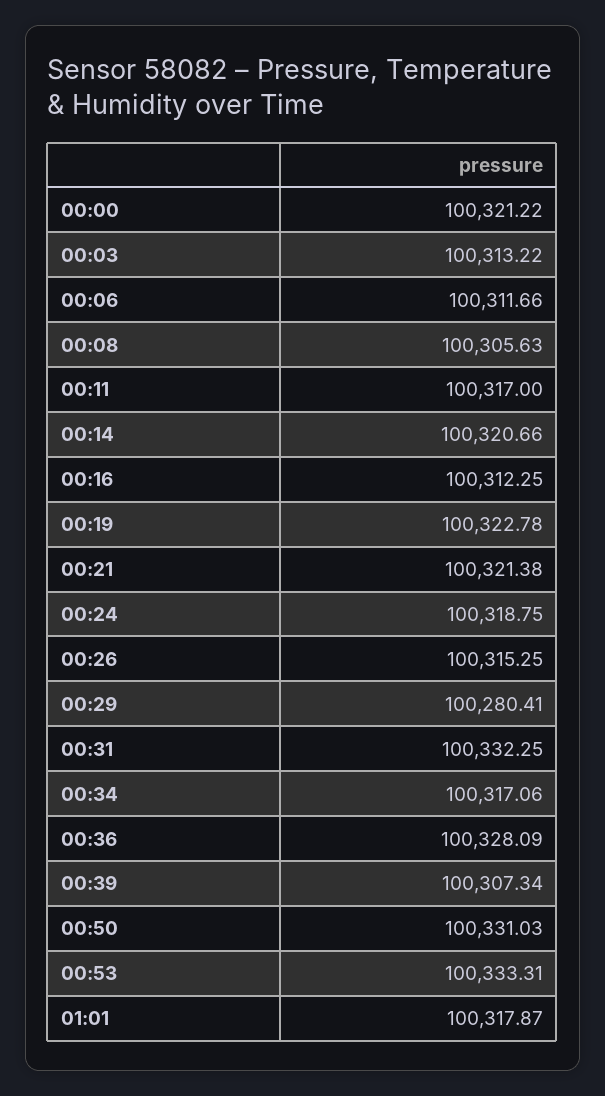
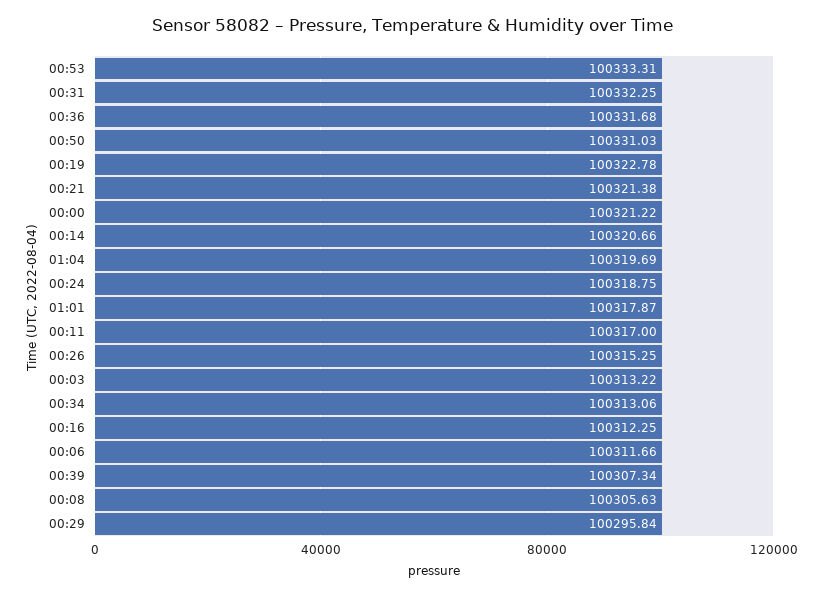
00:29: 100280.41 -> 100295.84
00:34: 100317.06 -> 100313.06
00:36: 100328.09 -> 100331.68
01:04: none -> 100319.69

